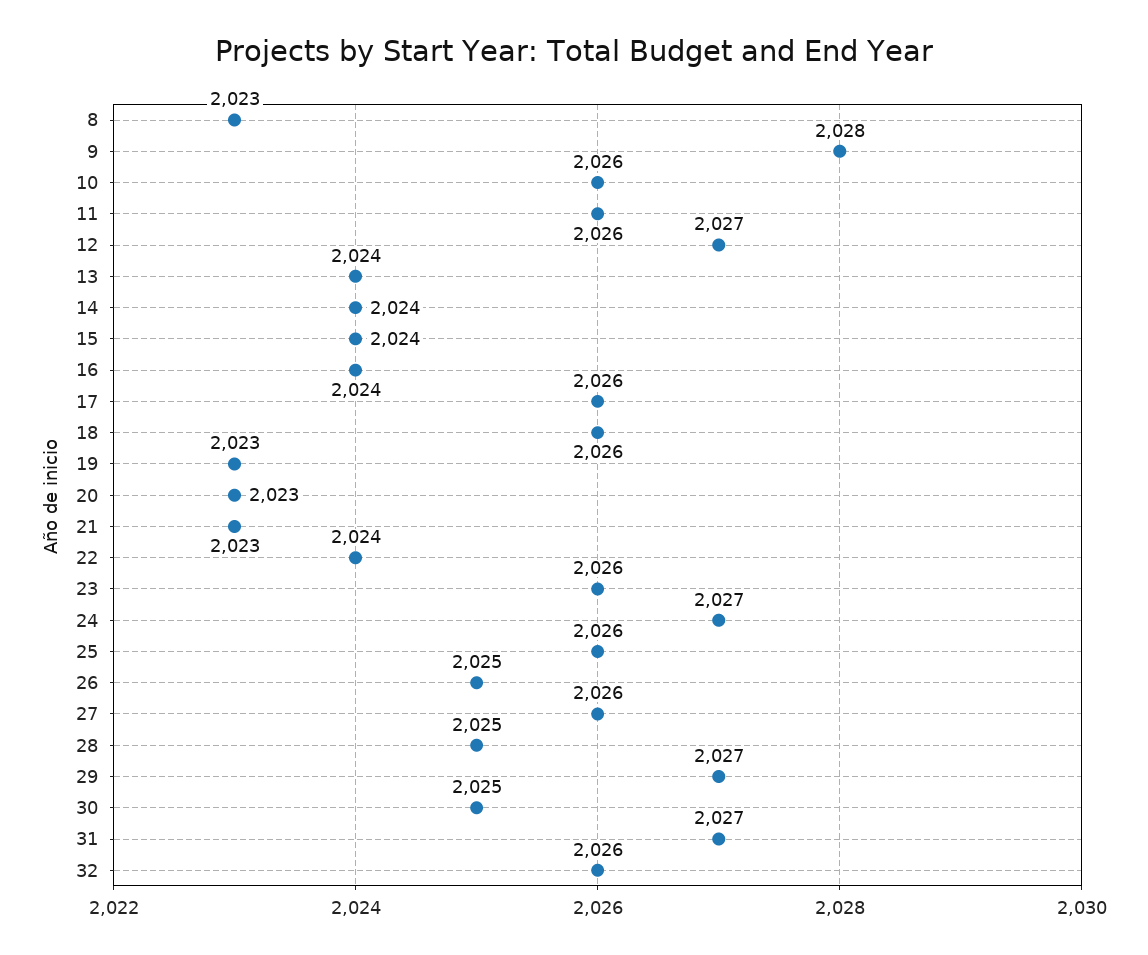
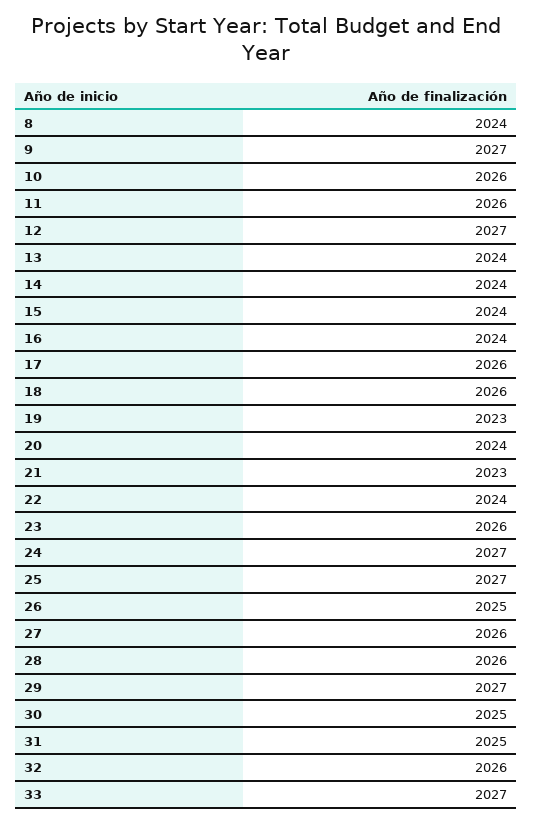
8: 2023 -> 2024
9: 2028 -> 2027
20: 2023 -> 2024
25: 2026 -> 2027
28: 2025 -> 2026
31: 2027 -> 2025
33: none -> 2027

